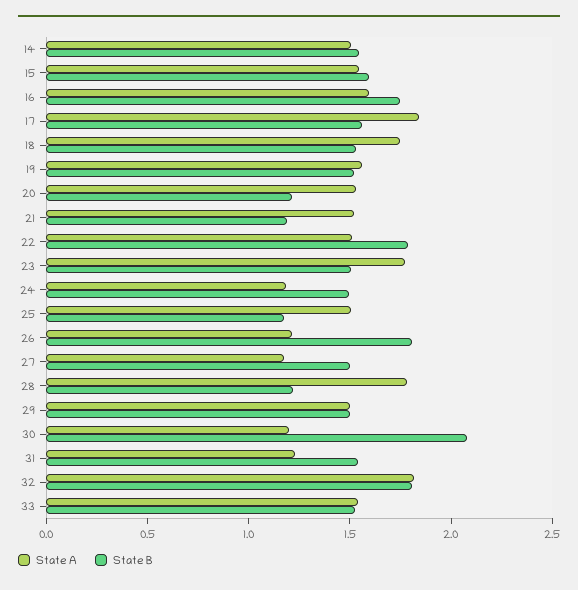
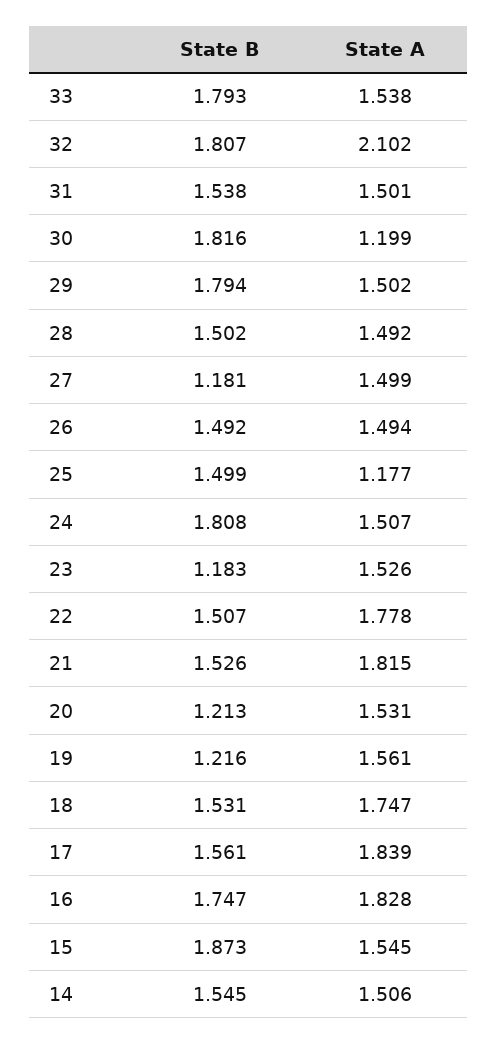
State B, 15: 1.6 -> 1.873
State A, 16: 1.6 -> 1.828
State B, 19: 1.5 -> 1.216
State A, 21: 1.5 -> 1.815
State B, 21: 1.2 -> 1.526
State A, 22: 1.5 -> 1.778
State B, 22: 1.8 -> 1.507
State A, 23: 1.8 -> 1.526
State B, 23: 1.5 -> 1.183
State A, 24: 1.2 -> 1.507
State B, 24: 1.5 -> 1.808
State A, 25: 1.5 -> 1.177
State B, 25: 1.2 -> 1.499
State A, 26: 1.2 -> 1.494
State B, 26: 1.8 -> 1.492
State A, 27: 1.2 -> 1.499
State B, 27: 1.5 -> 1.181
State A, 28: 1.8 -> 1.492
State B, 28: 1.2 -> 1.502
State B, 29: 1.5 -> 1.794
State B, 30: 2.1 -> 1.816
State A, 31: 1.2 -> 1.501
State A, 32: 1.8 -> 2.102
State B, 33: 1.5 -> 1.793

